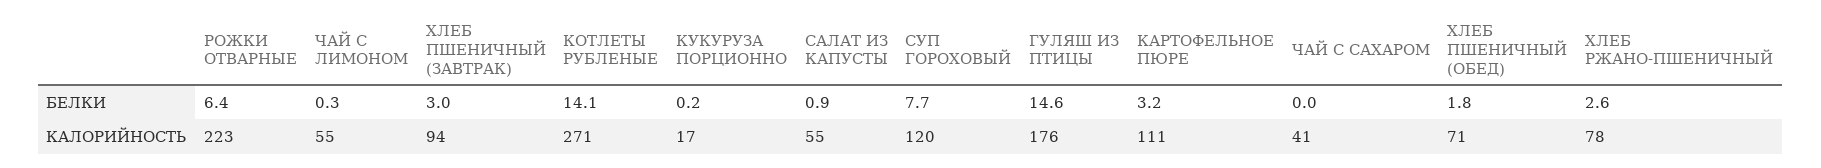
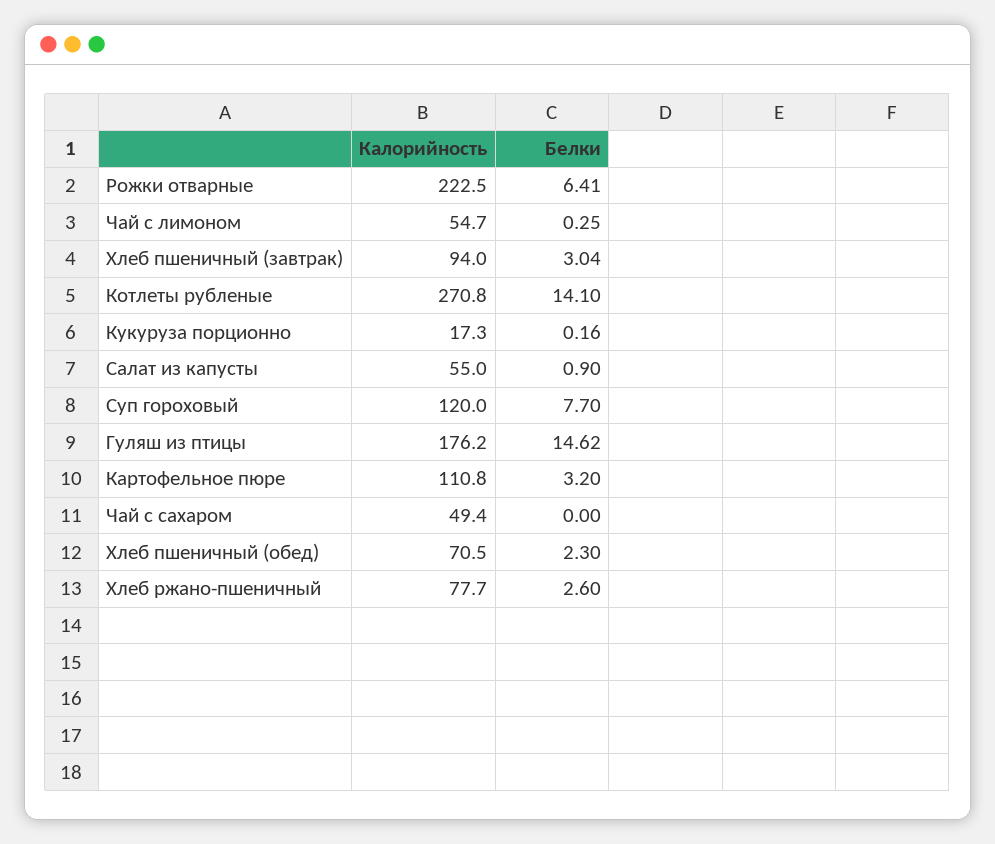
ХЛЕБ ПШЕНИЧНЫЙ (ОБЕД), БЕЛКИ: 1.8 -> 2.3
ЧАЙ С САХАРОМ, КАЛОРИЙНОСТЬ: 41 -> 49.4

